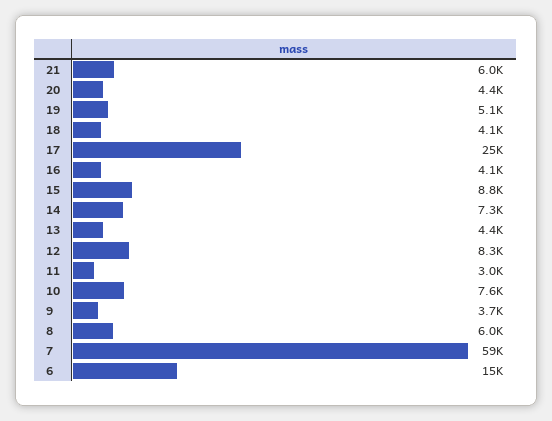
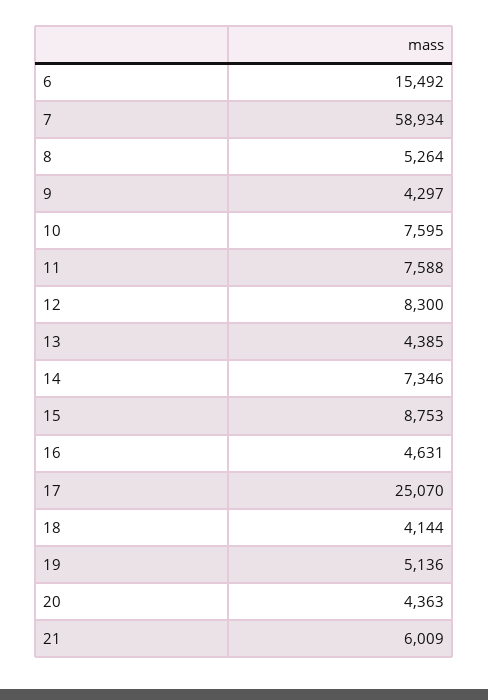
16: 4100 -> 4631
11: 3000 -> 7588
9: 3700 -> 4297
8: 6000 -> 5264

